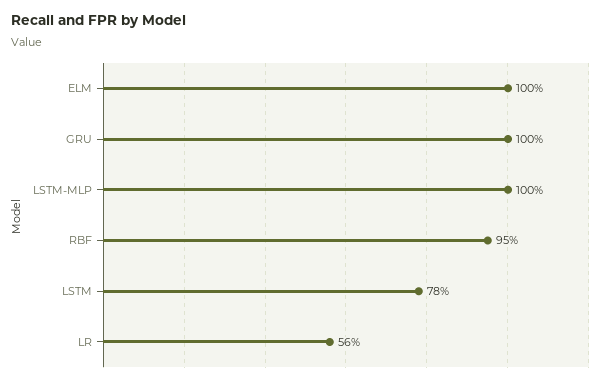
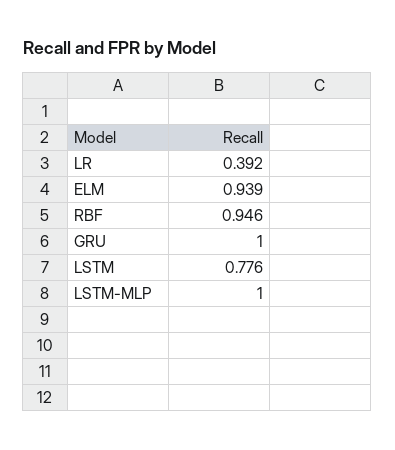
ELM: 1 -> 0.939
LR: 0.56 -> 0.392

